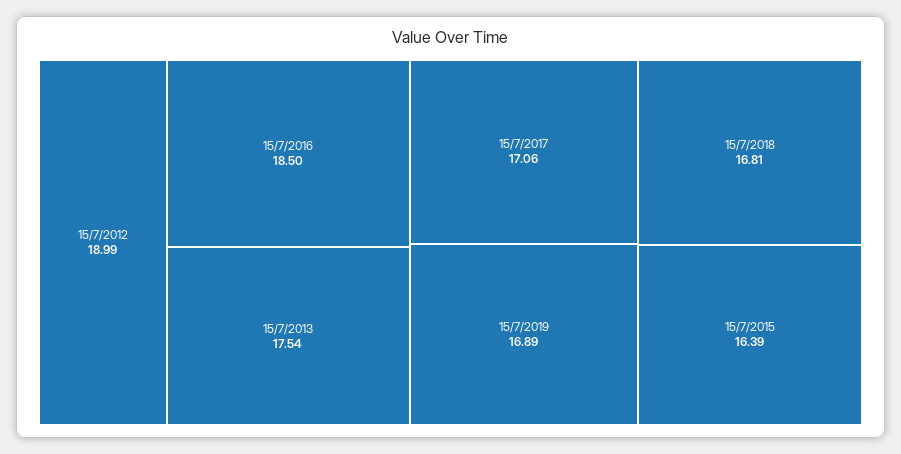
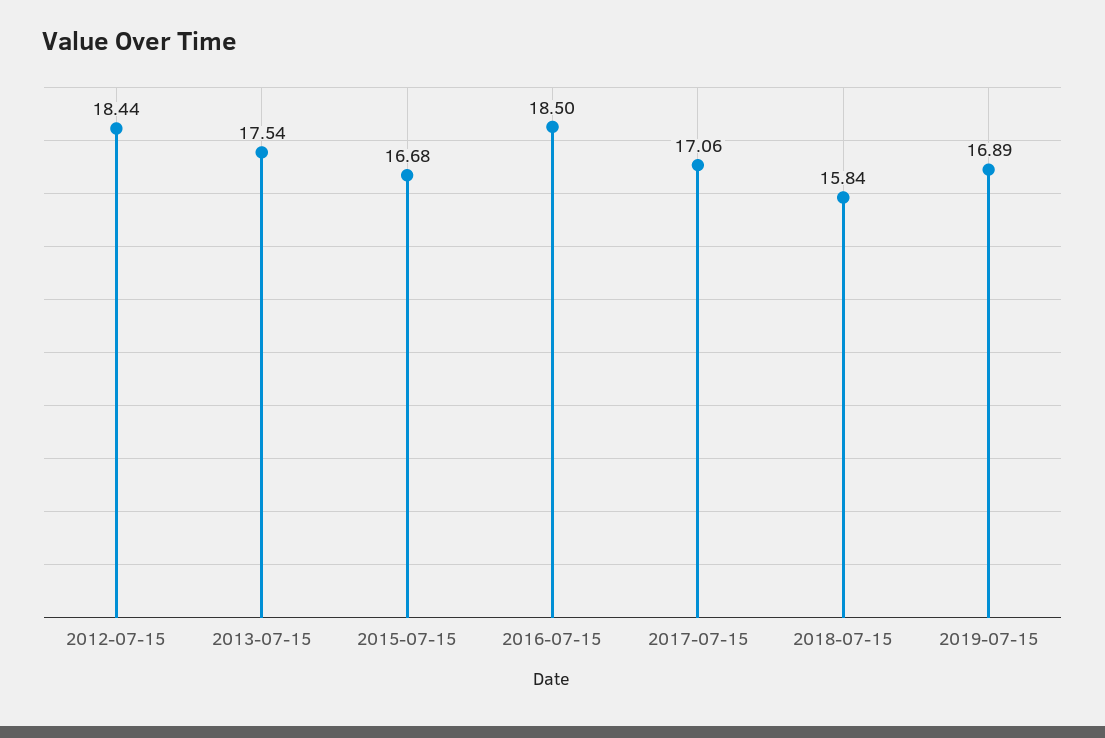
15/7/2012: 18.99 -> 18.44
15/7/2018: 16.81 -> 15.84
15/7/2015: 16.39 -> 16.68

